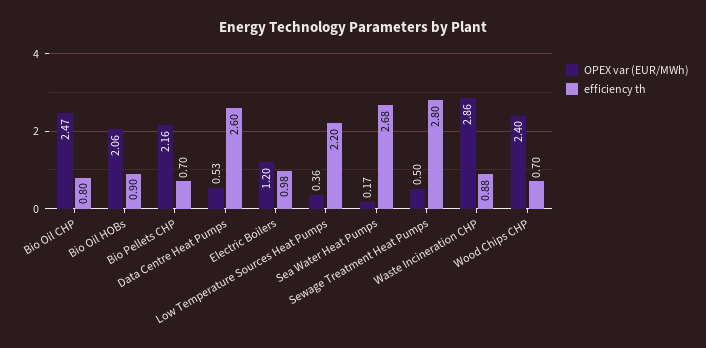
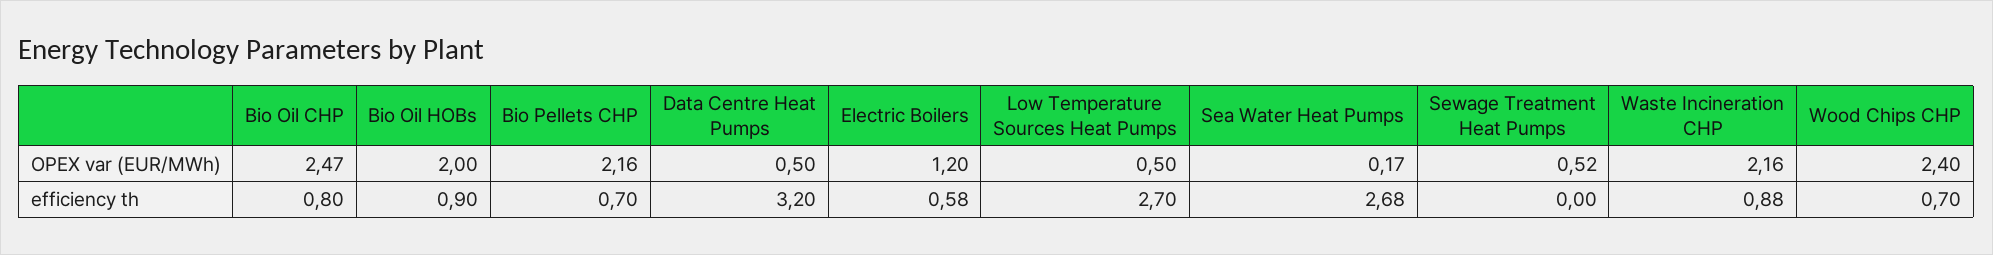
OPEX var (EUR/MWh), Bio Oil HOBs: 2.06 -> 2
OPEX var (EUR/MWh), Data Centre Heat Pumps: 0.53 -> 0.5
efficiency th, Data Centre Heat Pumps: 2.6 -> 3.2
efficiency th, Electric Boilers: 0.98 -> 0.58
OPEX var (EUR/MWh), Low Temperature Sources Heat Pumps: 0.36 -> 0.5
efficiency th, Low Temperature Sources Heat Pumps: 2.2 -> 2.7
OPEX var (EUR/MWh), Sewage Treatment Heat Pumps: 0.5 -> 0.52
efficiency th, Sewage Treatment Heat Pumps: 2.8 -> 0
OPEX var (EUR/MWh), Waste Incineration CHP: 2.86 -> 2.16

